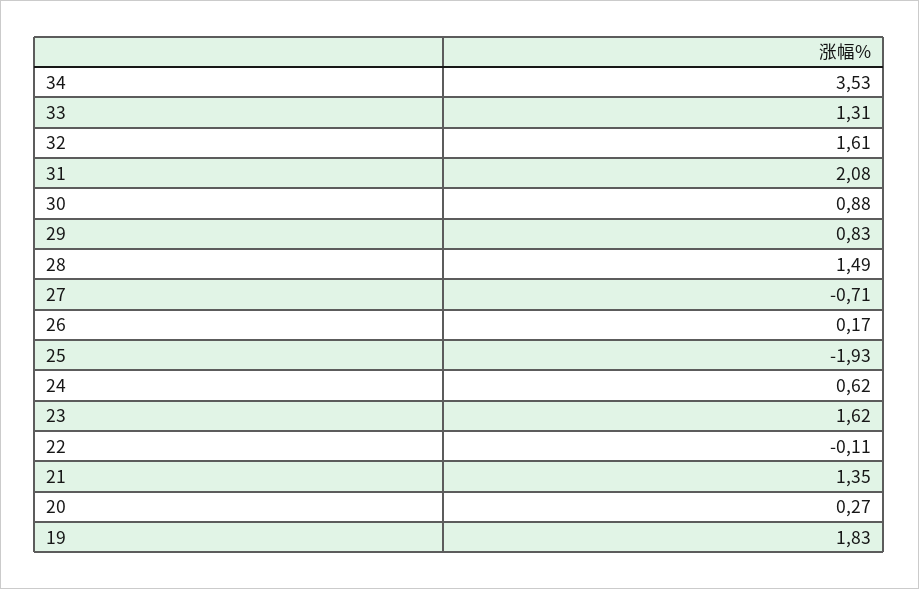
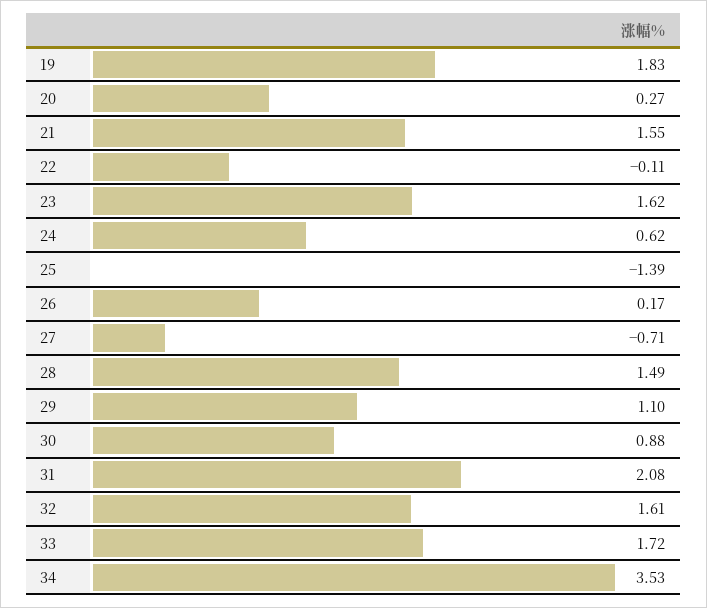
33: 1.31 -> 1.72
29: 0.83 -> 1.1
25: -1.93 -> -1.39
21: 1.35 -> 1.55

